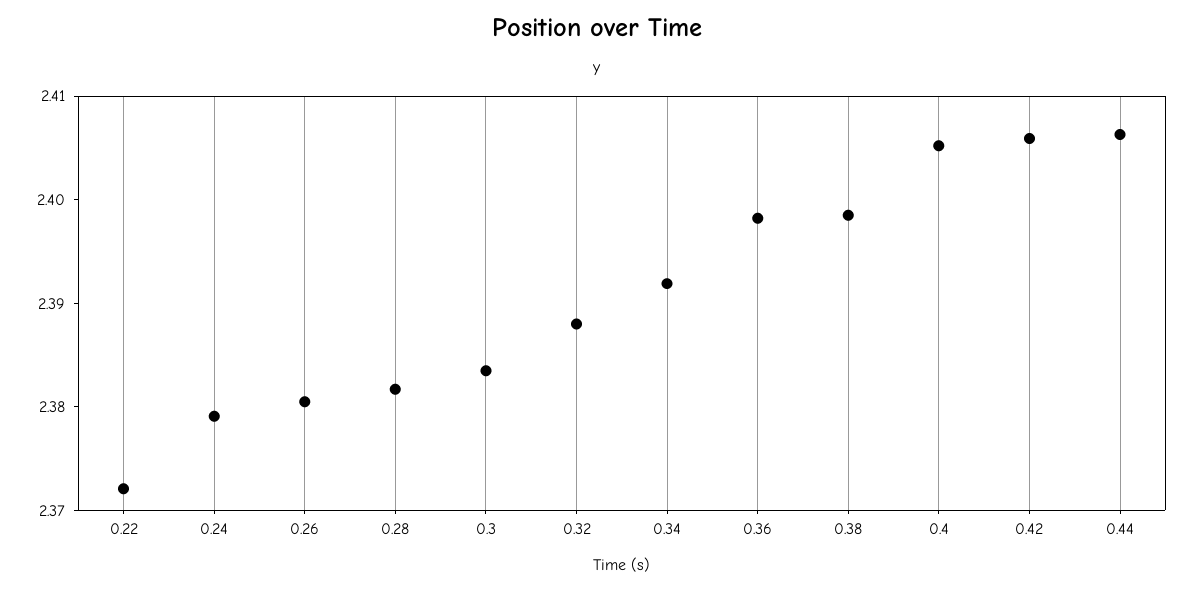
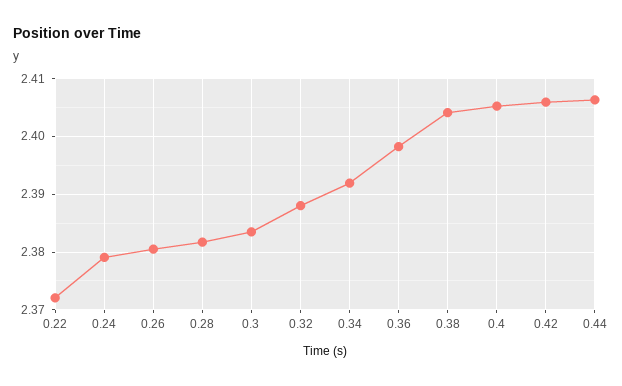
0.38: 2.398 -> 2.404

